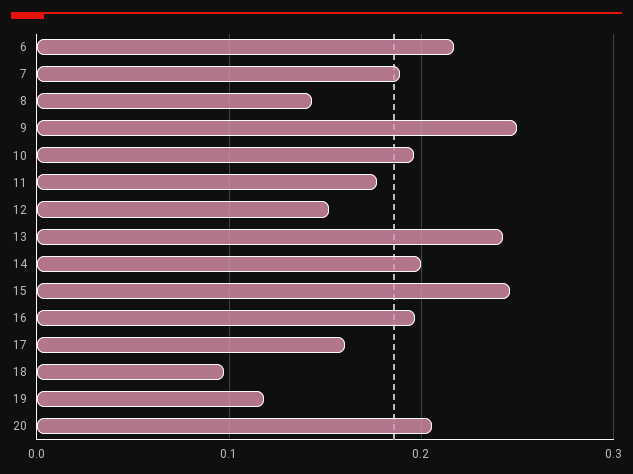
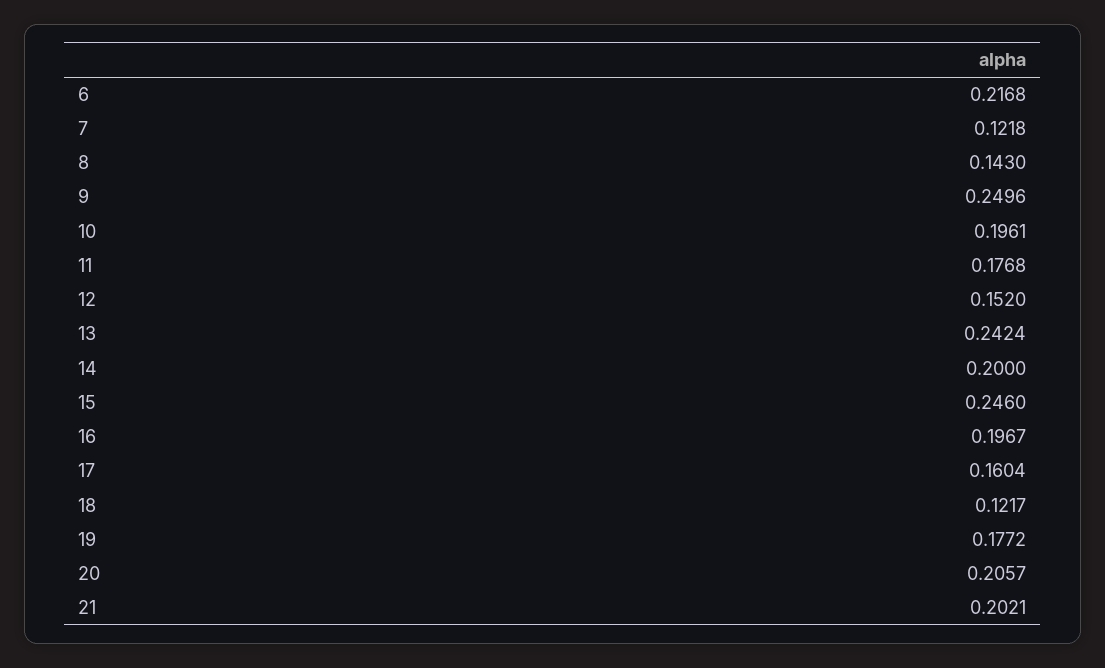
7: 0.19 -> 0.1218
18: 0.1 -> 0.1217
19: 0.12 -> 0.1772
21: none -> 0.2021

